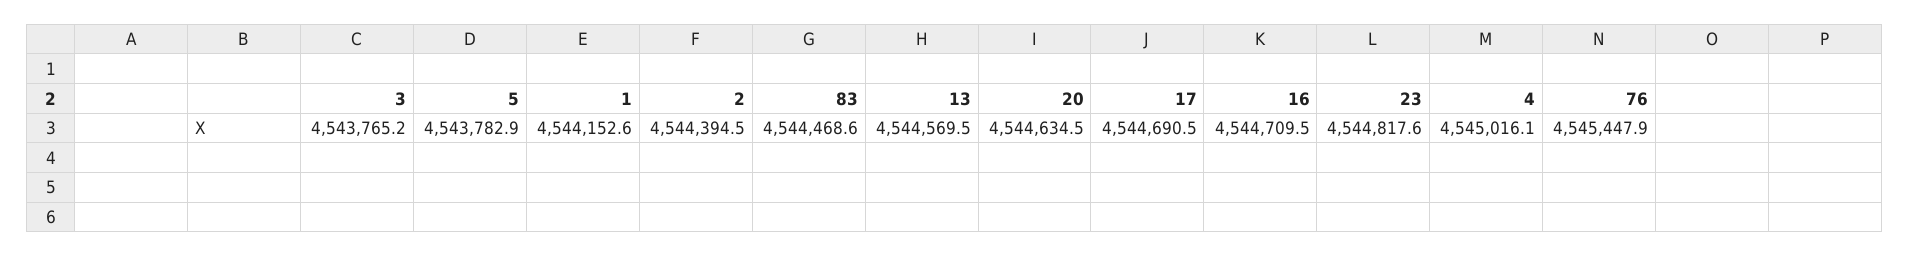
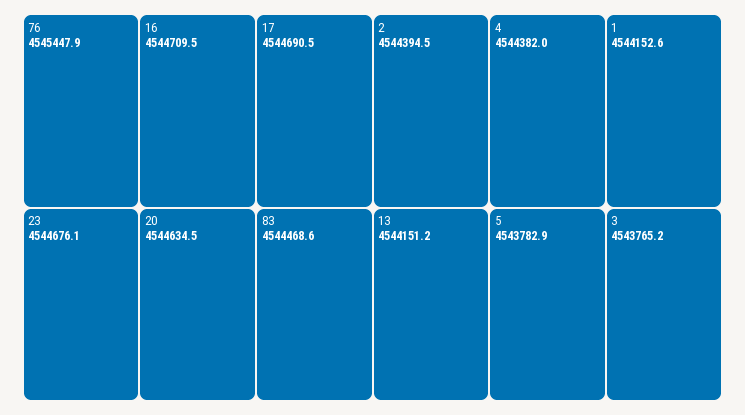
13: 4544569.5 -> 4544151.2
23: 4544817.6 -> 4544676.1
4: 4545016.1 -> 4544382

